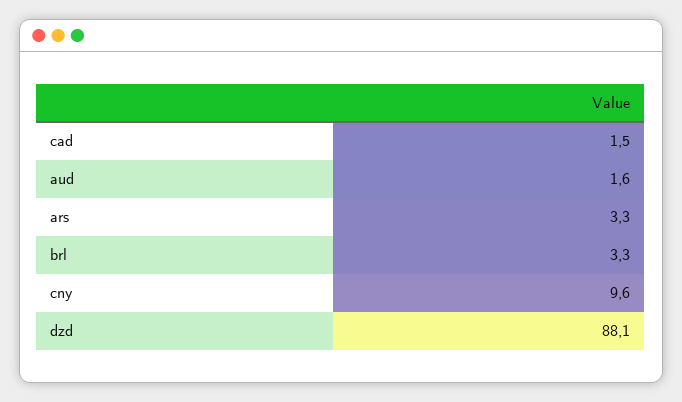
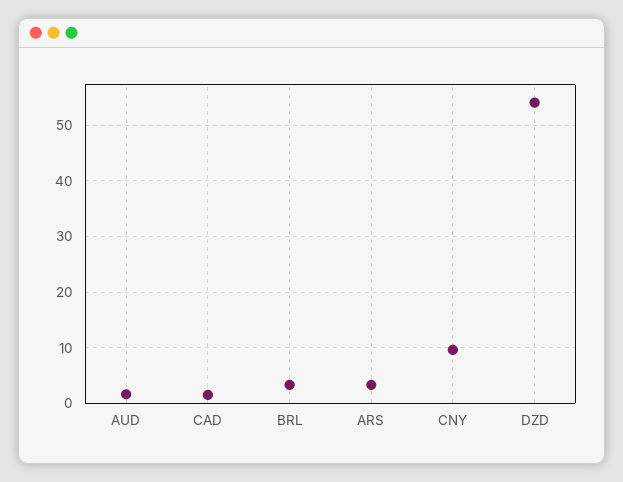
dzd: 88.1 -> 54

